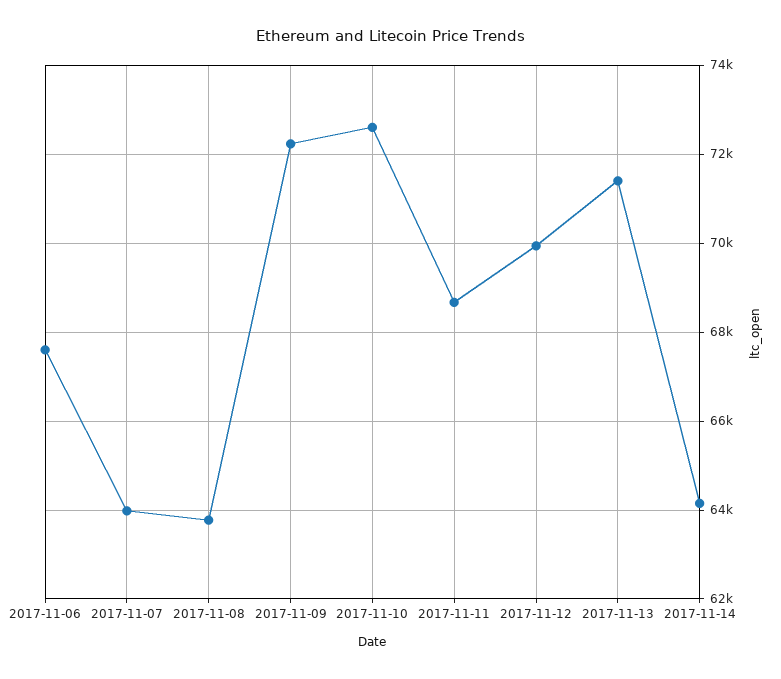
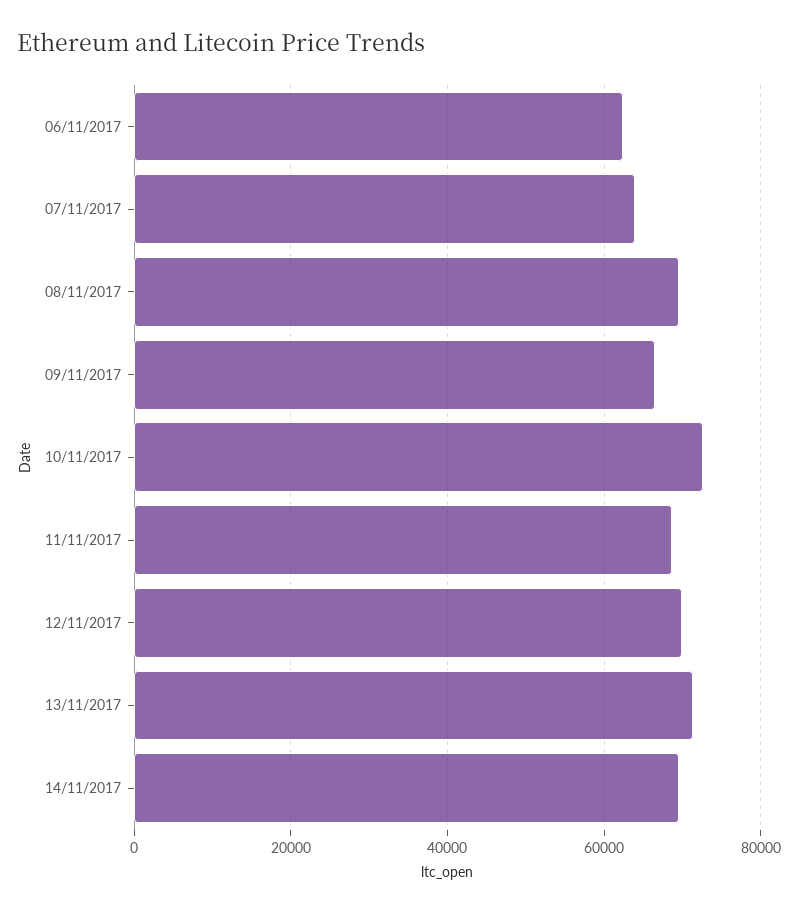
2017-11-06: 67600 -> 62000
2017-11-08: 63800 -> 70000
2017-11-09: 72200 -> 66000
2017-11-14: 64200 -> 70000

